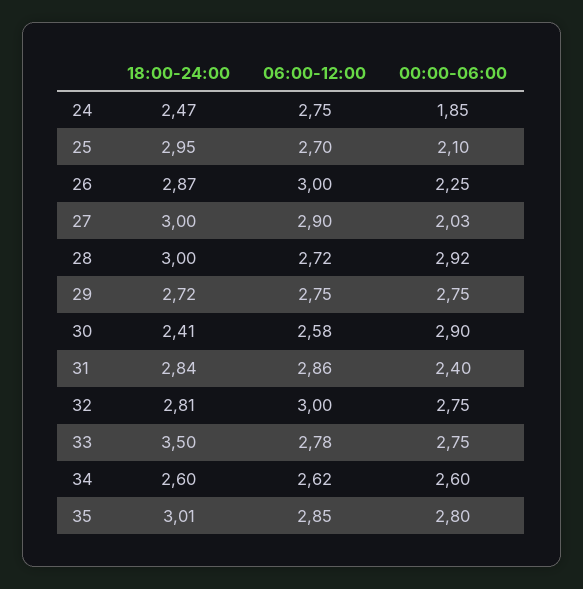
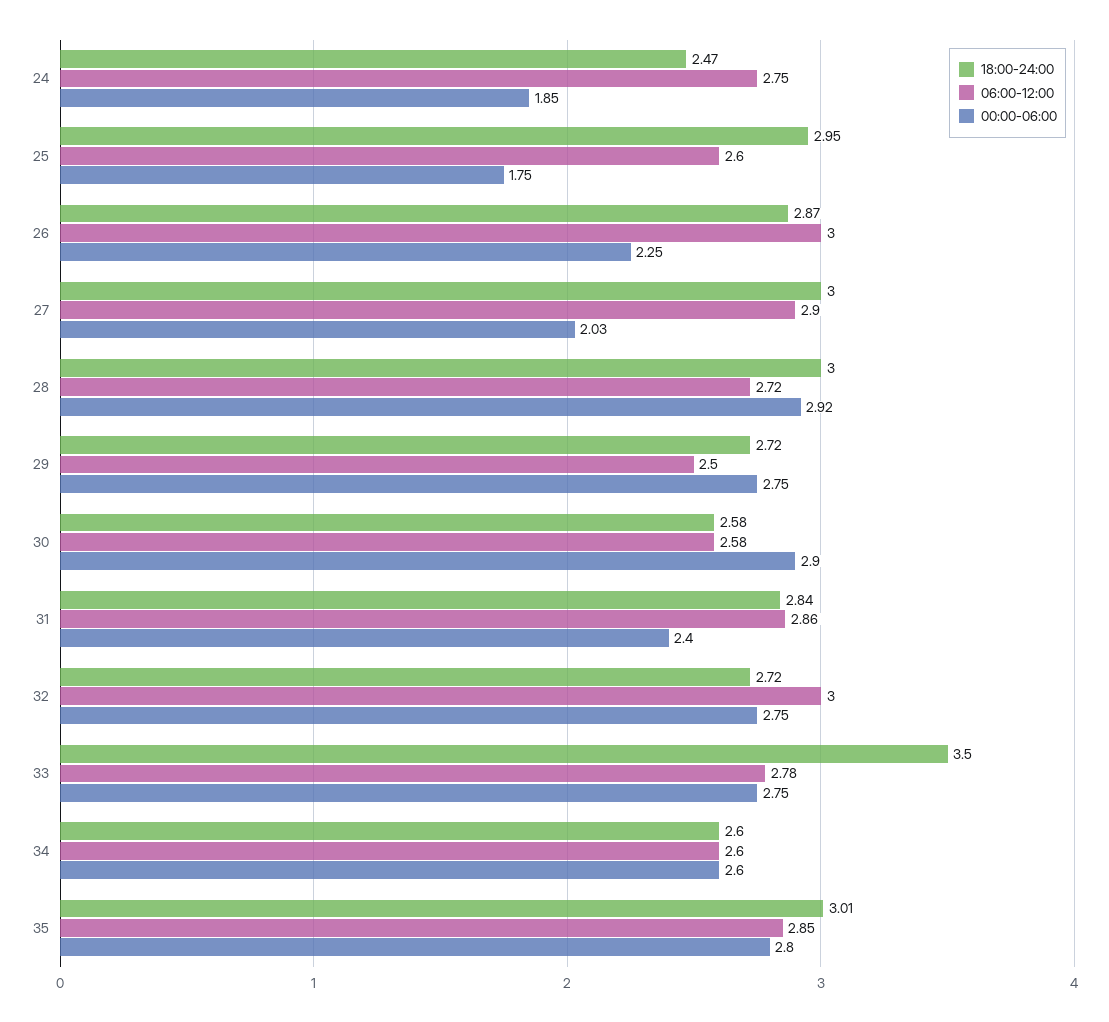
06:00-12:00, 25: 2.7 -> 2.6
00:00-06:00, 25: 2.1 -> 1.75
06:00-12:00, 29: 2.75 -> 2.5
18:00-24:00, 30: 2.41 -> 2.58
18:00-24:00, 32: 2.81 -> 2.72
06:00-12:00, 34: 2.62 -> 2.6

